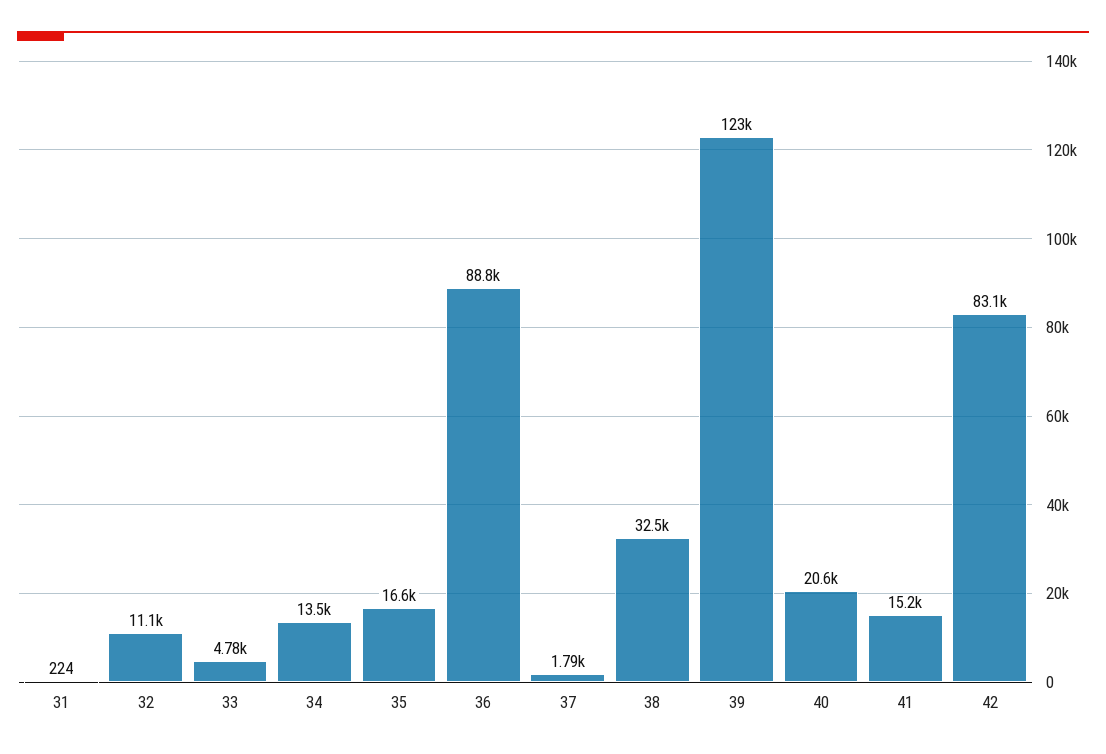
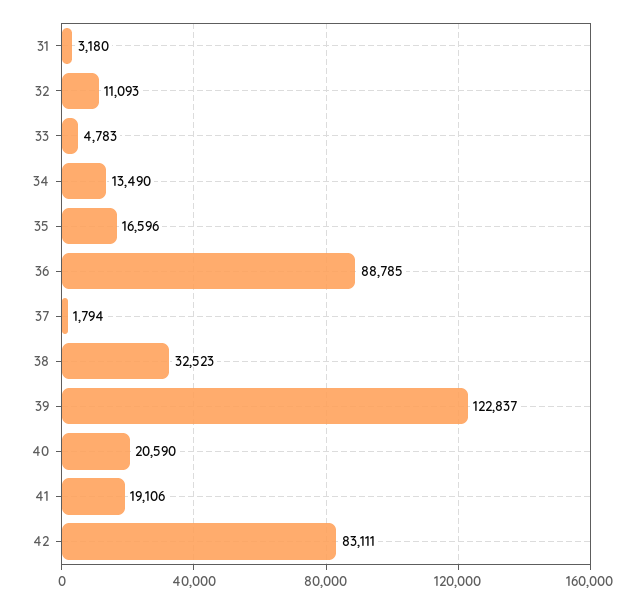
31: 224 -> 3180
41: 15200 -> 19106

